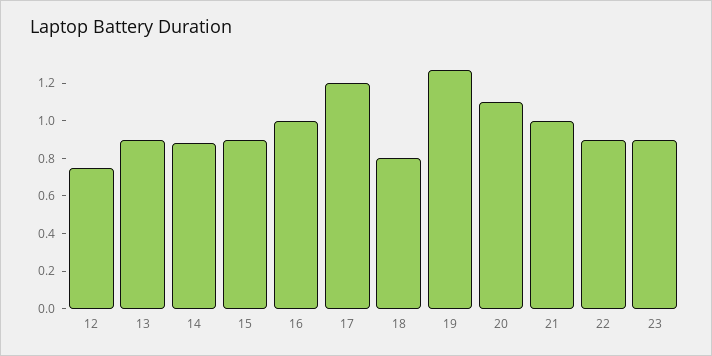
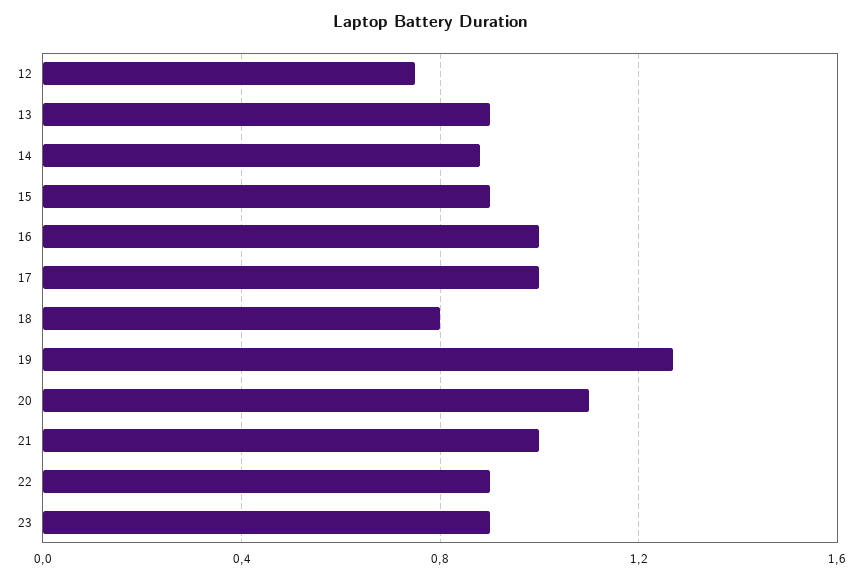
17: 1.2 -> 1

